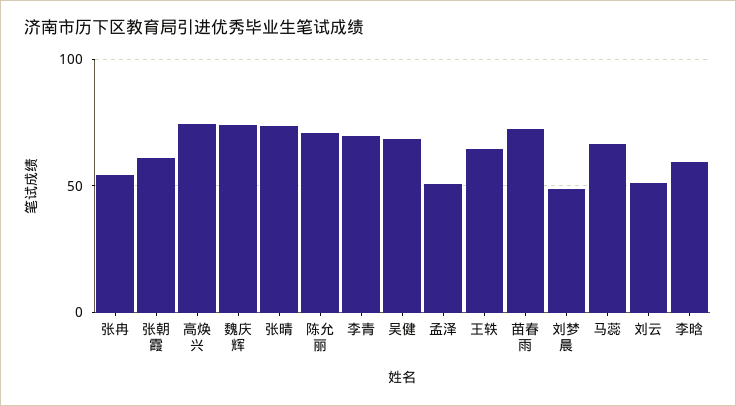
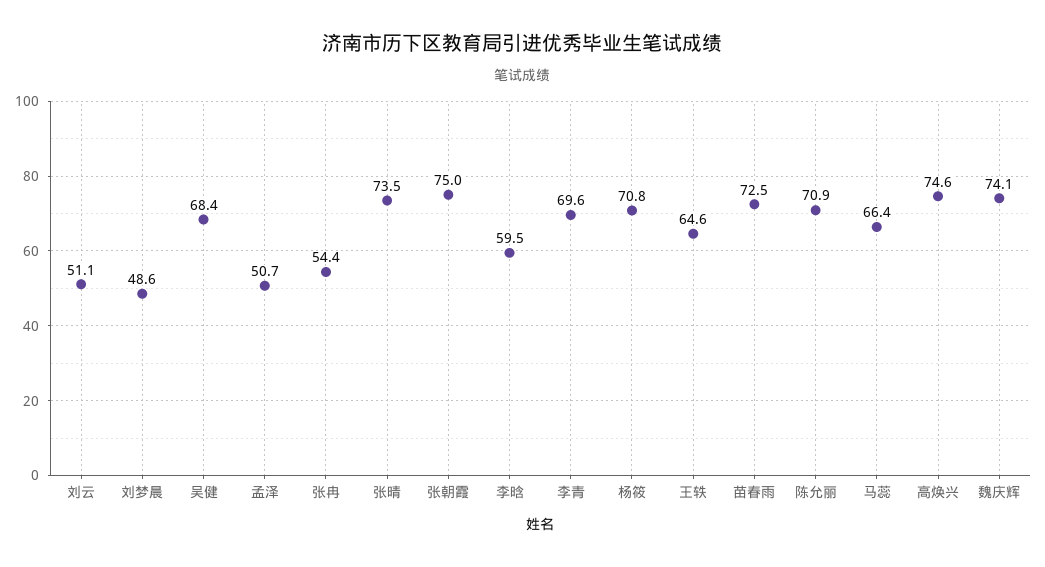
张朝霞: 60 -> 75
杨筱: none -> 70.8

